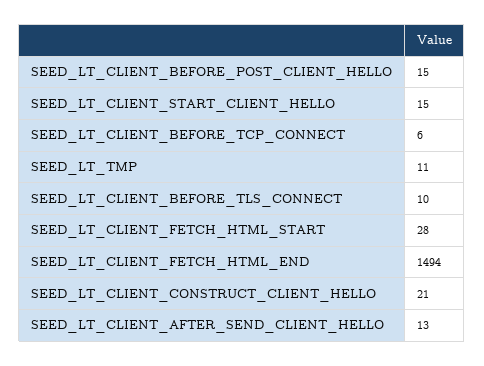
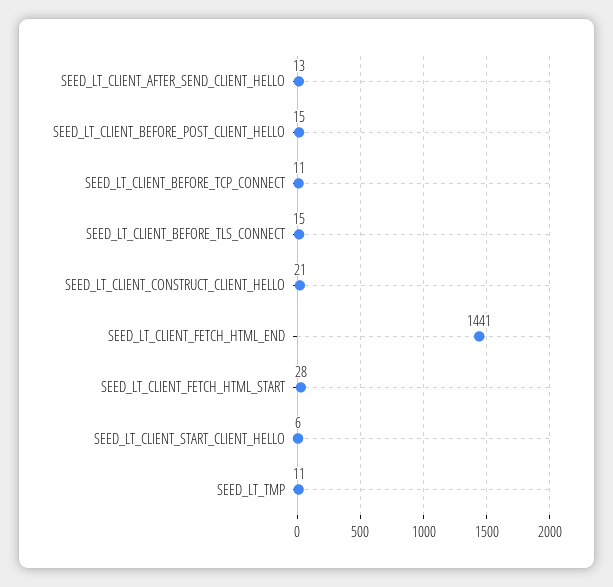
SEED_LT_CLIENT_START_CLIENT_HELLO: 15 -> 6
SEED_LT_CLIENT_BEFORE_TCP_CONNECT: 6 -> 11
SEED_LT_CLIENT_BEFORE_TLS_CONNECT: 10 -> 15
SEED_LT_CLIENT_FETCH_HTML_END: 1494 -> 1441

